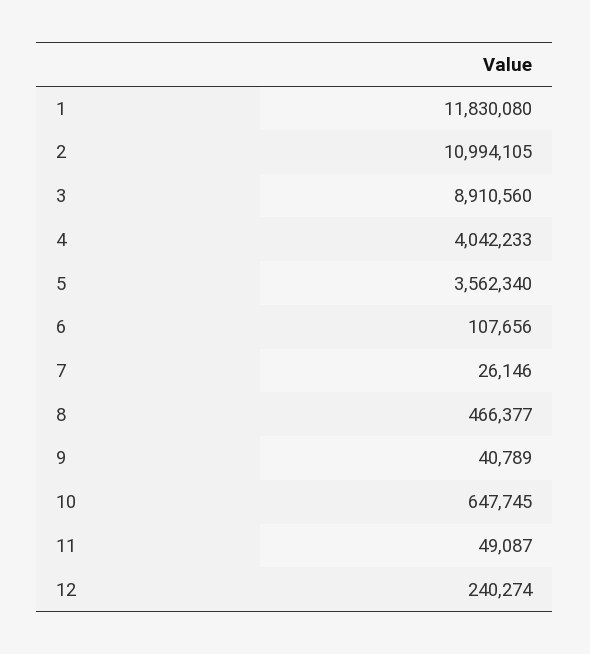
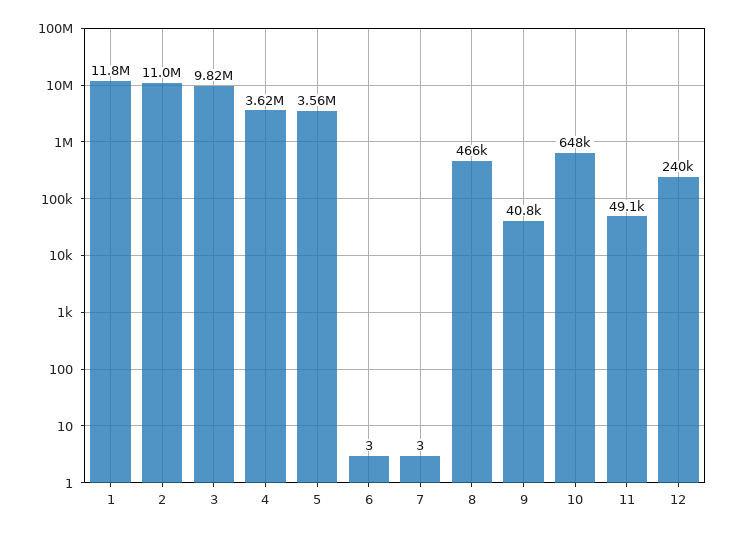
3: 8910560 -> 9820000
4: 4042233 -> 3620000
6: 107656 -> 3
7: 26146 -> 3

